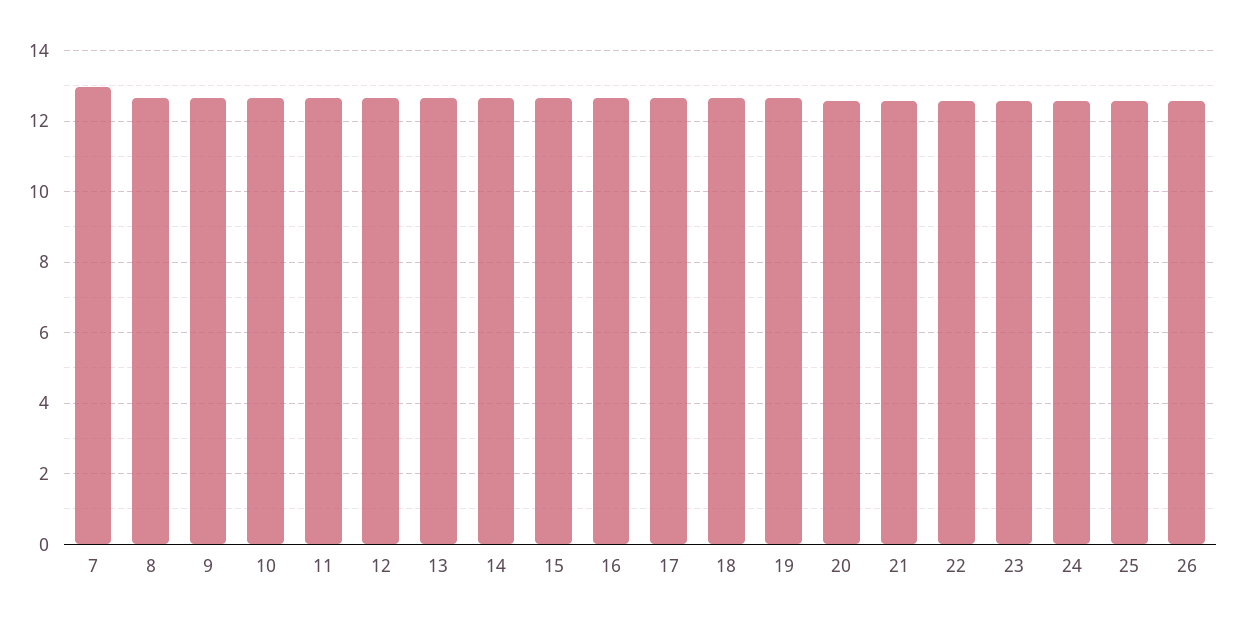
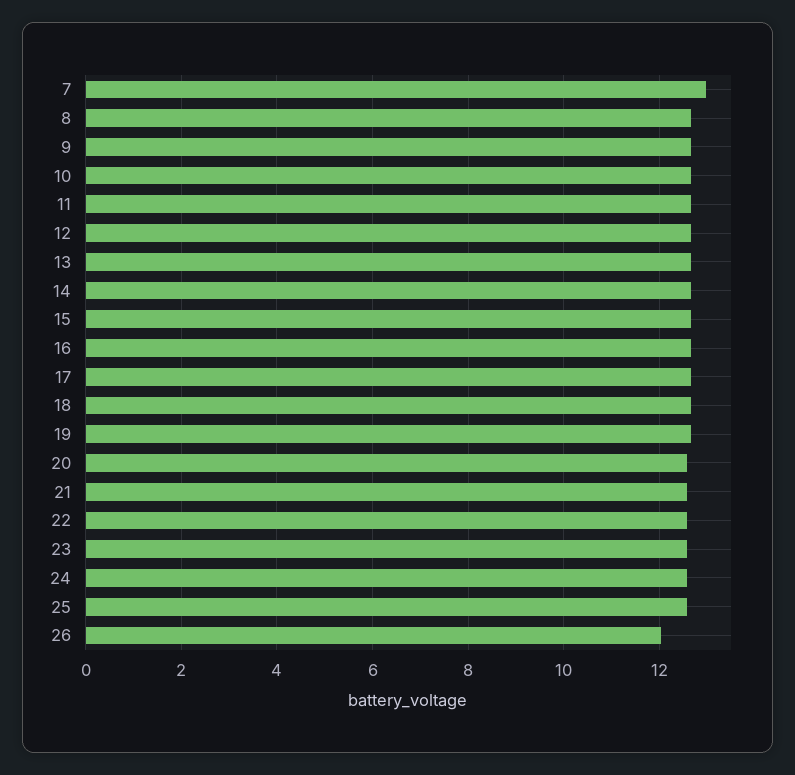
26: 12.6 -> 12

